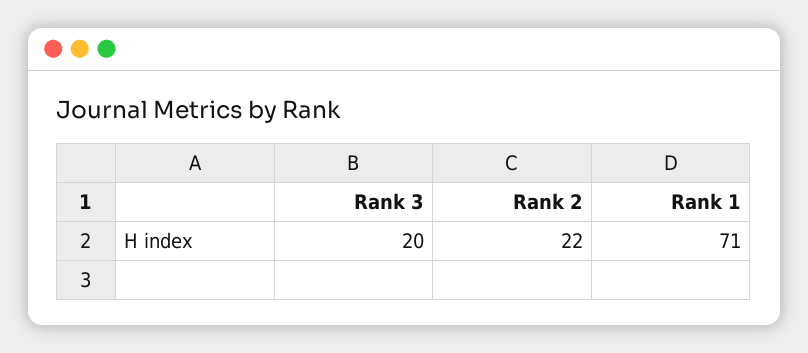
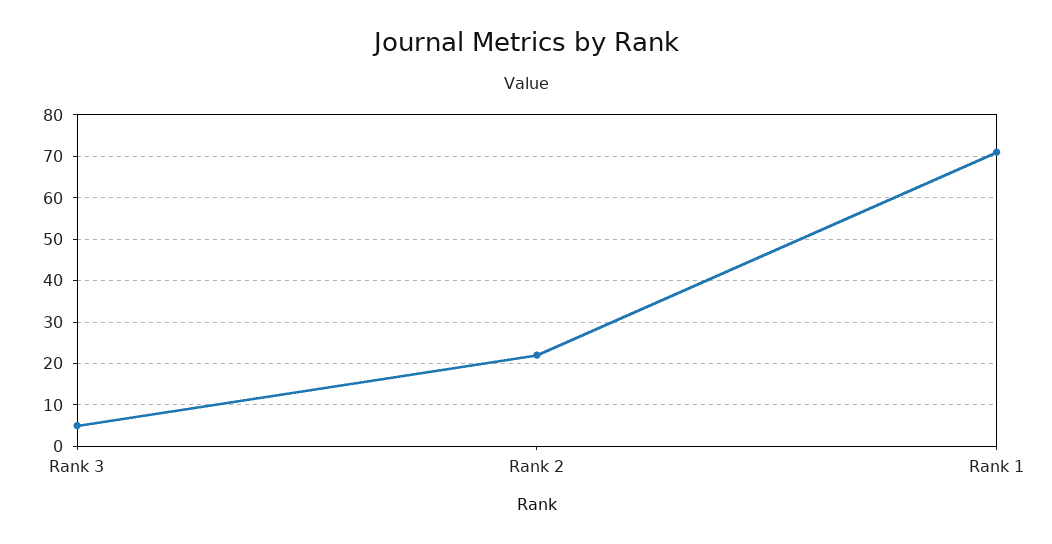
Rank 3: 20 -> 5

